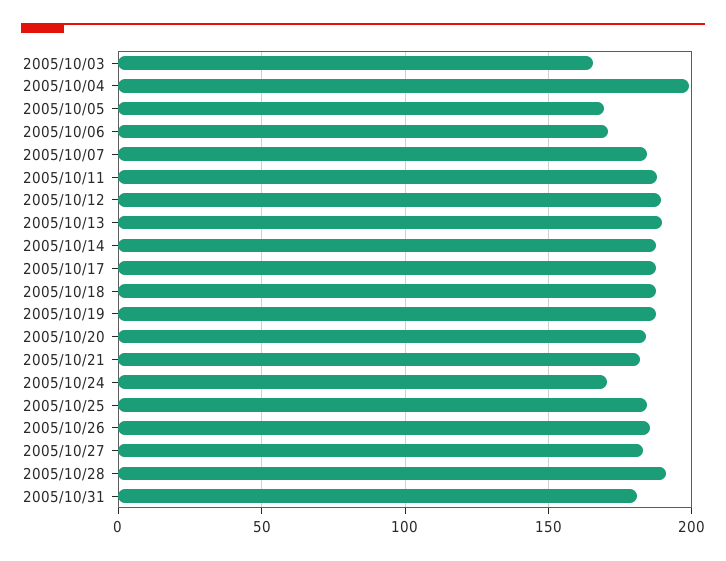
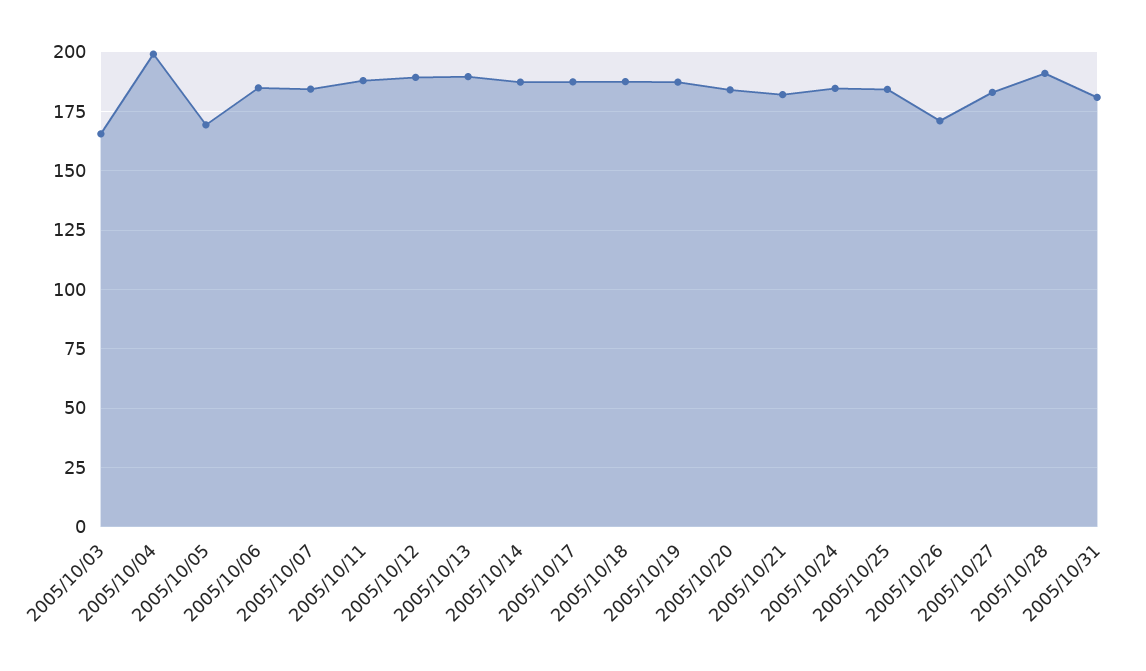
2005/10/06: 170 -> 185
2005/10/24: 170 -> 185
2005/10/26: 185 -> 170

